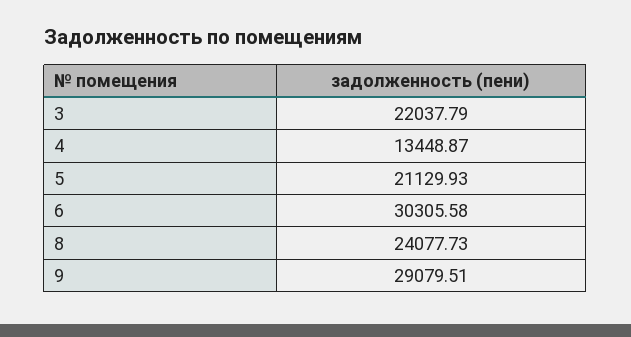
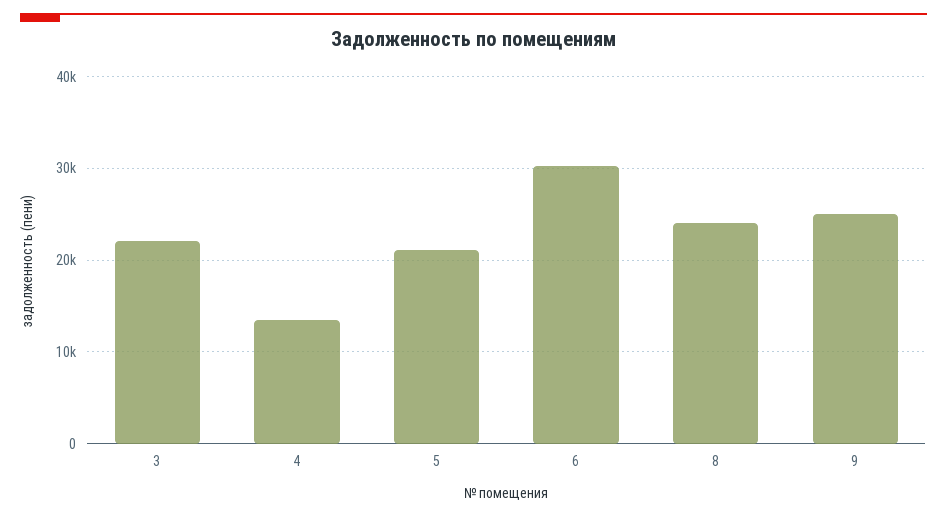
9: 29079.51 -> 25000

